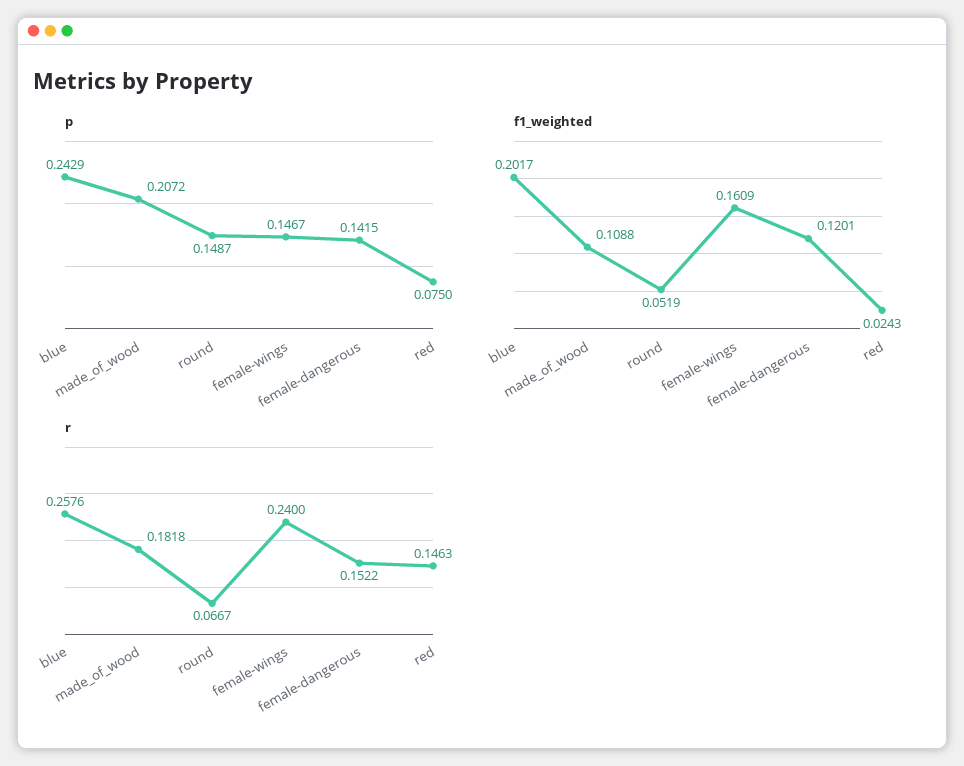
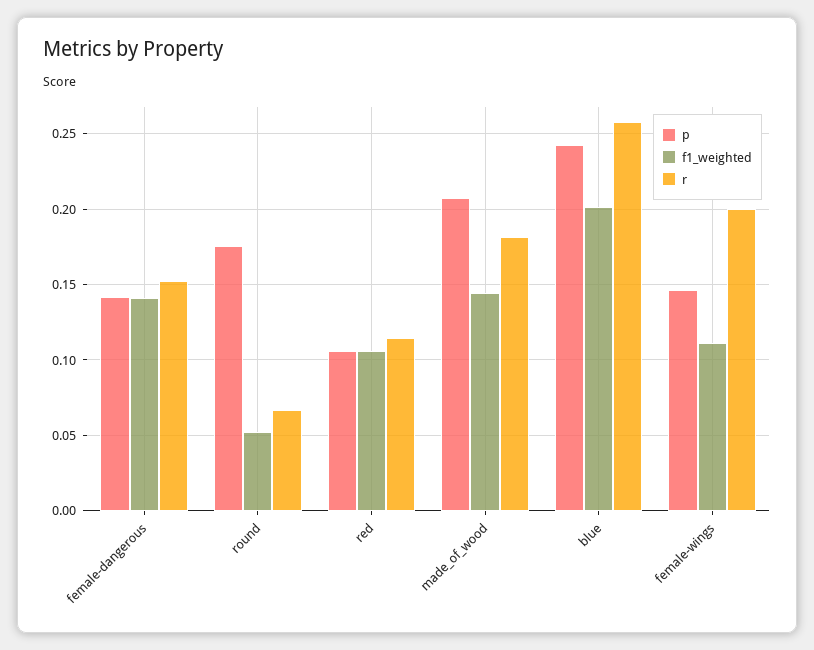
p, round: 0.1487 -> 0.175
p, red: 0.075 -> 0.105
f1_weighted, made_of_wood: 0.1088 -> 0.145
f1_weighted, female-wings: 0.1609 -> 0.11
f1_weighted, female-dangerous: 0.1201 -> 0.14
f1_weighted, red: 0.0243 -> 0.105
r, female-wings: 0.24 -> 0.2
r, red: 0.1463 -> 0.115

